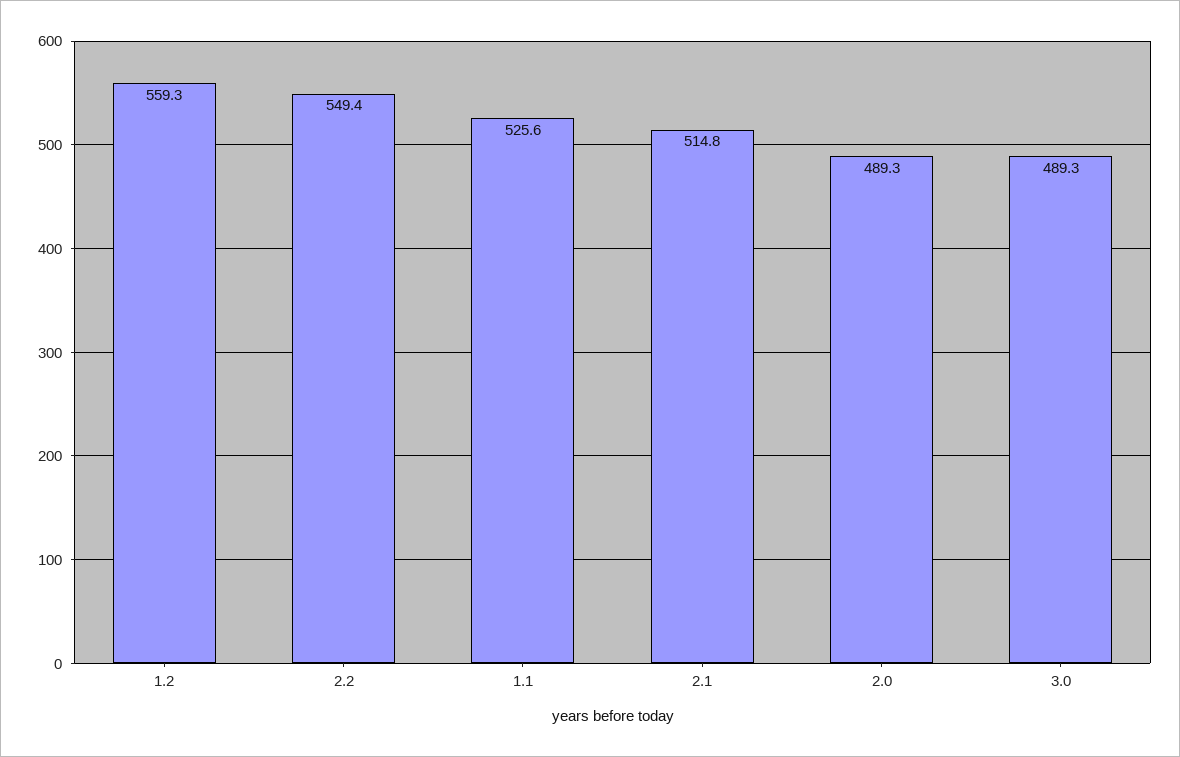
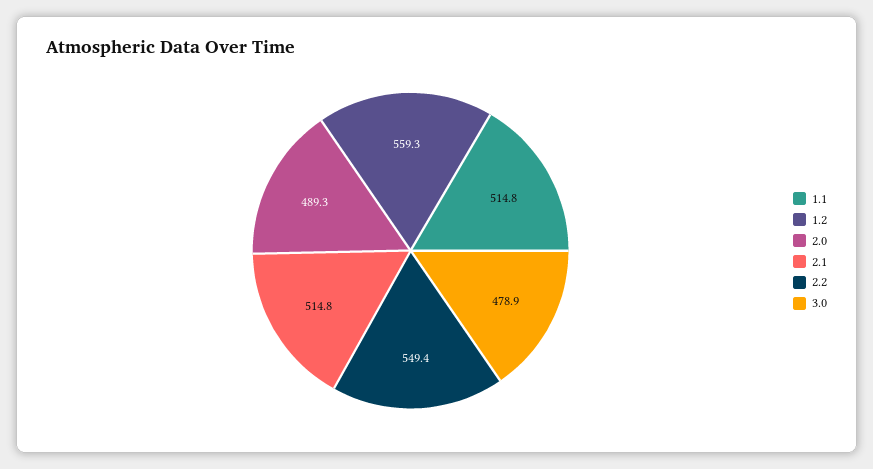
1.1: 525.6 -> 514.8
3.0: 489.3 -> 478.9

